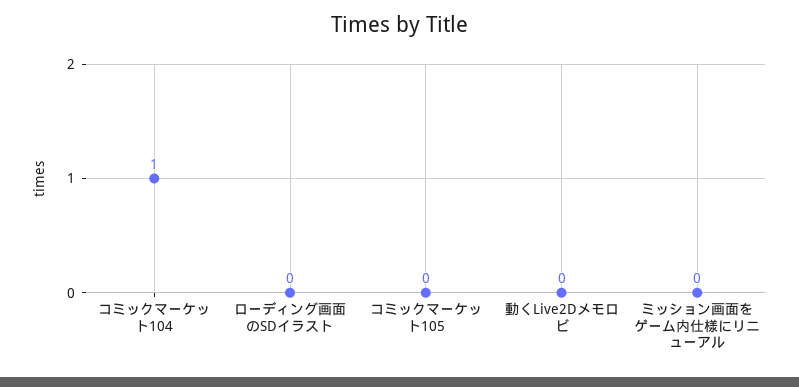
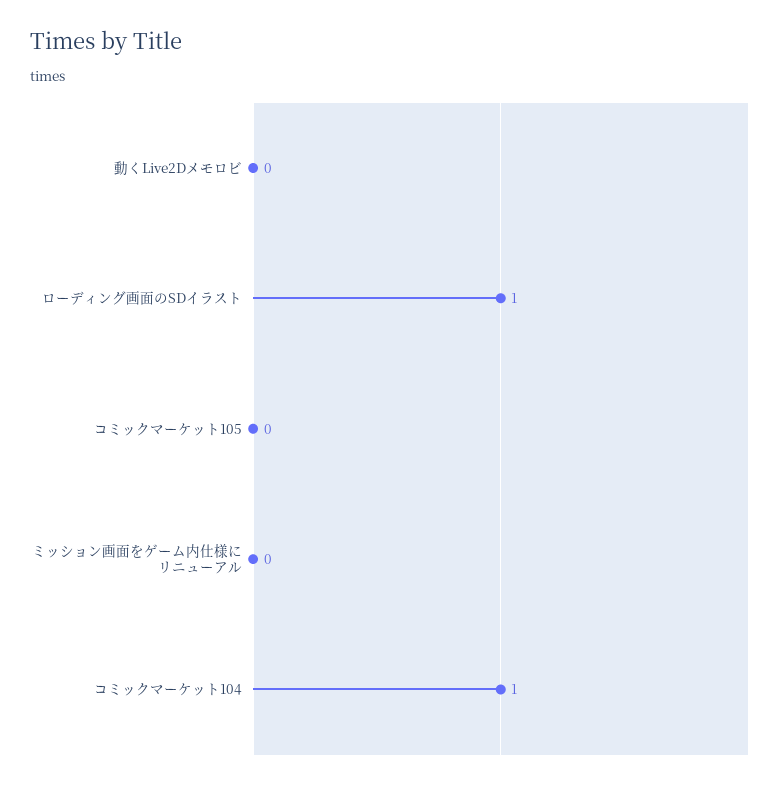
ローディング画面のSDイラスト: 0 -> 1

